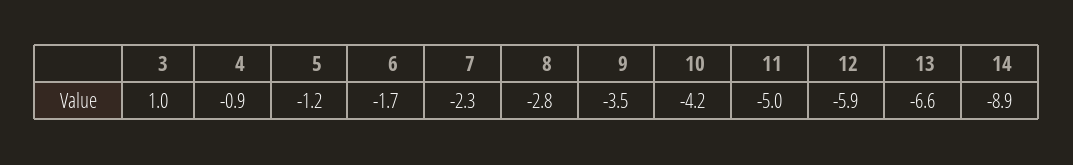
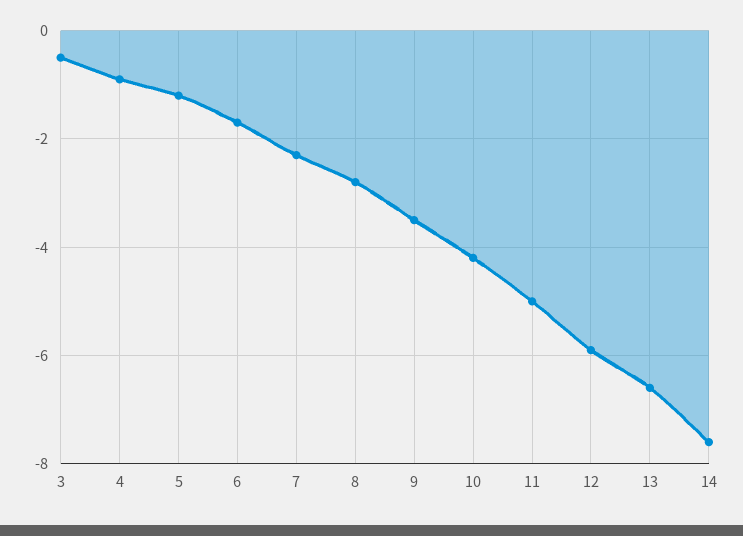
3: 1 -> -0.5
14: -8.9 -> -7.5

